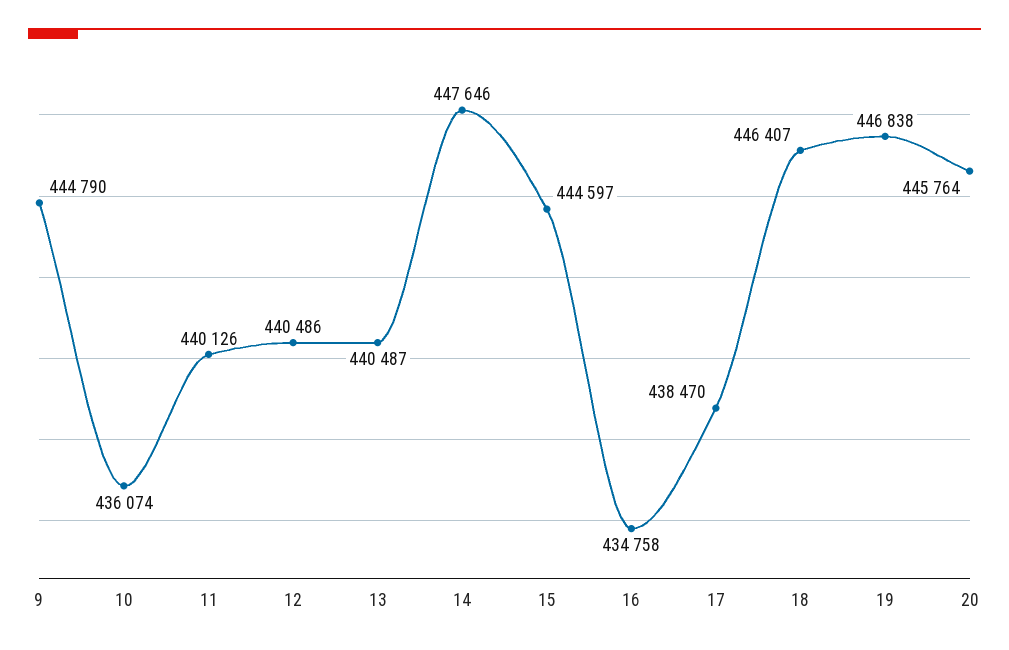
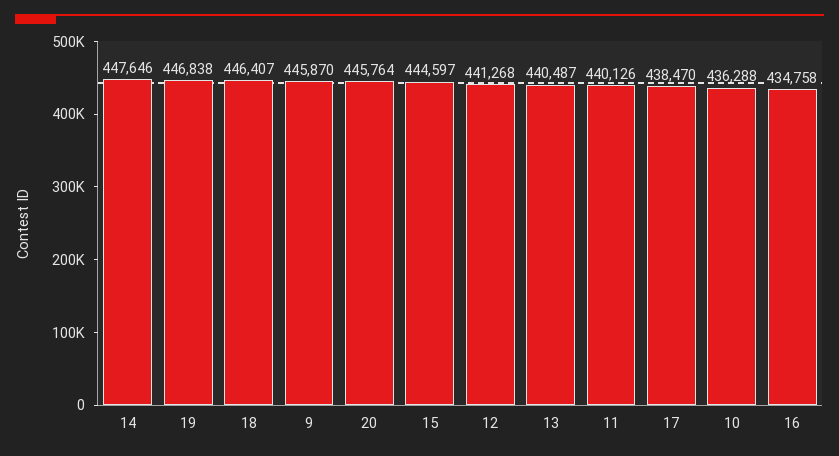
9: 444790 -> 445870
10: 436074 -> 436288
12: 440486 -> 441268

